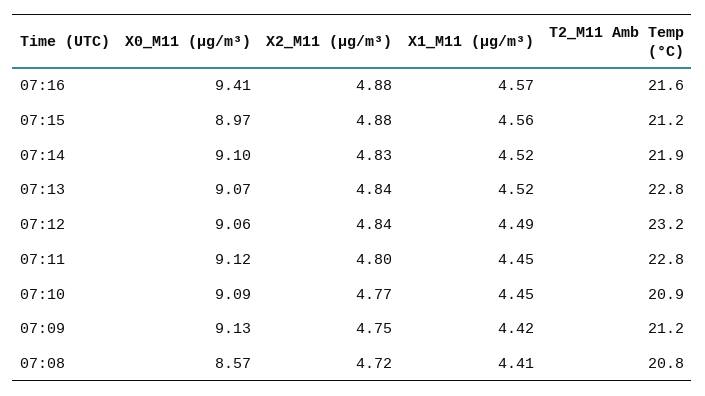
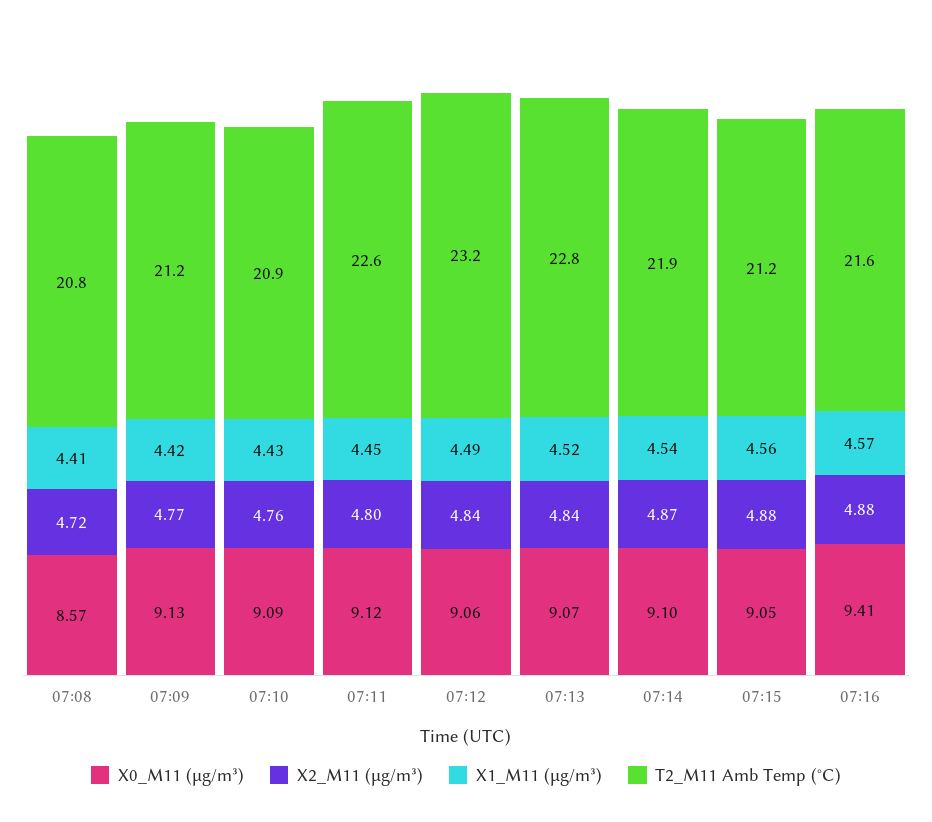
X0_M11 (μg/m³), 07:15: 8.97 -> 9.05
X2_M11 (μg/m³), 07:14: 4.83 -> 4.87
X1_M11 (μg/m³), 07:14: 4.52 -> 4.54
T2_M11 Amb Temp (°C), 07:11: 22.8 -> 22.6
X2_M11 (μg/m³), 07:10: 4.77 -> 4.76
X1_M11 (μg/m³), 07:10: 4.45 -> 4.43
X2_M11 (μg/m³), 07:09: 4.75 -> 4.77

